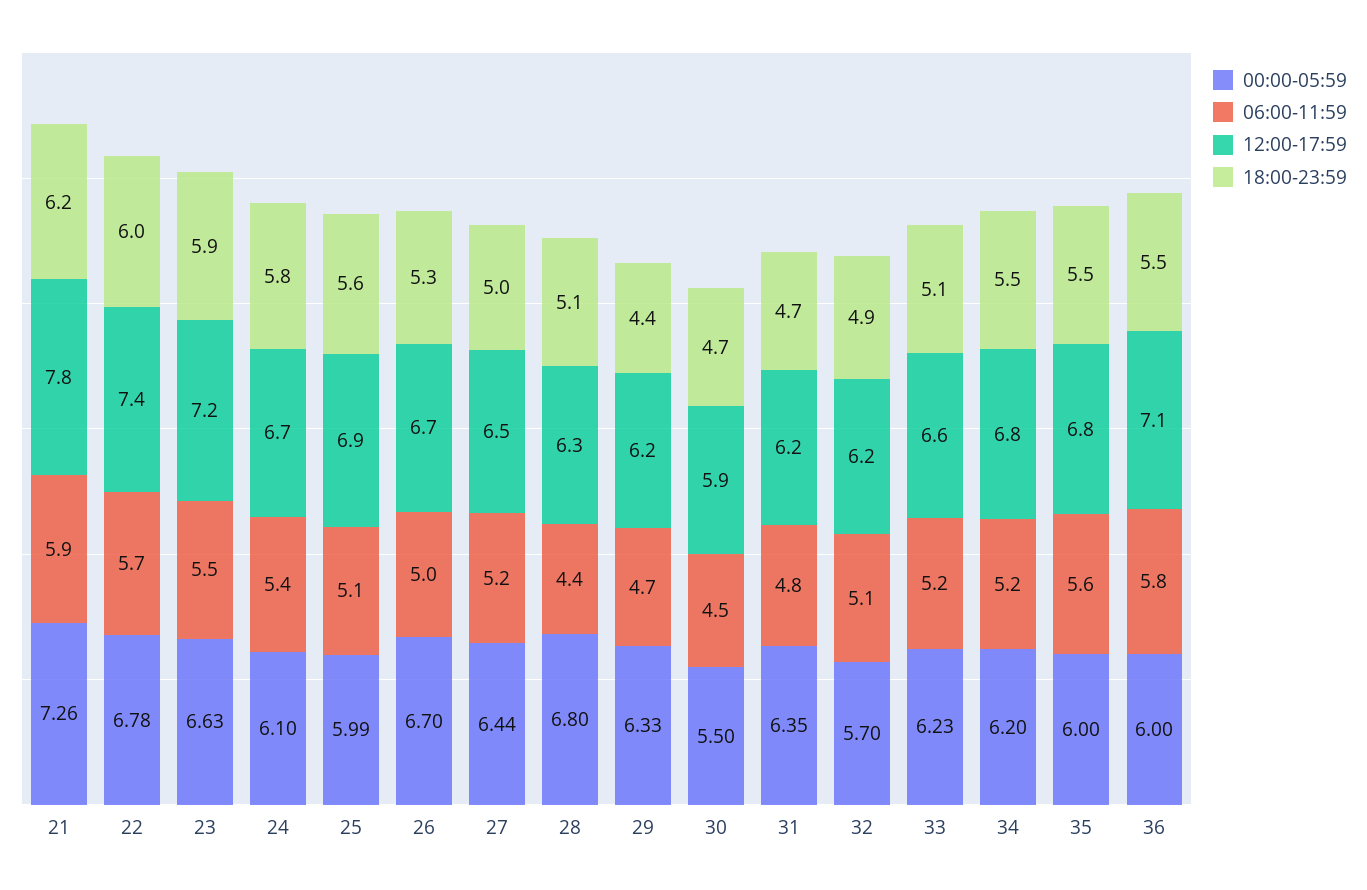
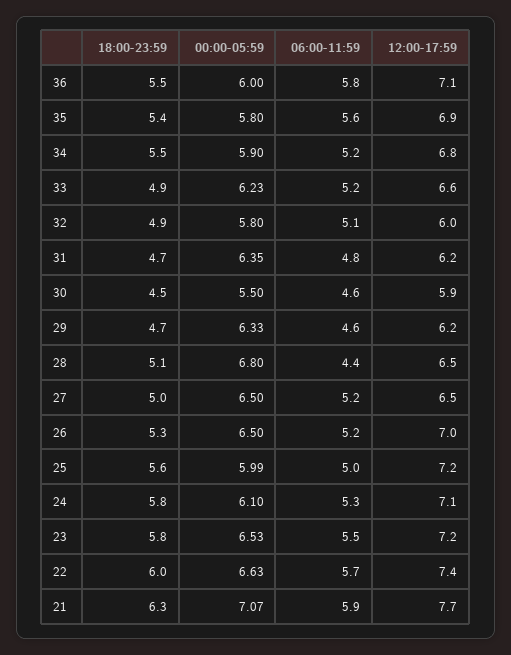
00:00-05:59, 21: 7.26 -> 7.07
12:00-17:59, 21: 7.8 -> 7.7
18:00-23:59, 21: 6.2 -> 6.3
00:00-05:59, 22: 6.78 -> 6.63
00:00-05:59, 23: 6.63 -> 6.53
18:00-23:59, 23: 5.9 -> 5.8
06:00-11:59, 24: 5.4 -> 5.3
12:00-17:59, 24: 6.7 -> 7.1
06:00-11:59, 25: 5.1 -> 5
12:00-17:59, 25: 6.9 -> 7.2
00:00-05:59, 26: 6.7 -> 6.5
06:00-11:59, 26: 5 -> 5.2
12:00-17:59, 26: 6.7 -> 7
00:00-05:59, 27: 6.44 -> 6.5
12:00-17:59, 28: 6.3 -> 6.5
06:00-11:59, 29: 4.7 -> 4.6
18:00-23:59, 29: 4.4 -> 4.7
06:00-11:59, 30: 4.5 -> 4.6
18:00-23:59, 30: 4.7 -> 4.5
00:00-05:59, 32: 5.7 -> 5.8
12:00-17:59, 32: 6.2 -> 6
18:00-23:59, 33: 5.1 -> 4.9
00:00-05:59, 34: 6.2 -> 5.9
00:00-05:59, 35: 6 -> 5.8
12:00-17:59, 35: 6.8 -> 6.9
18:00-23:59, 35: 5.5 -> 5.4

